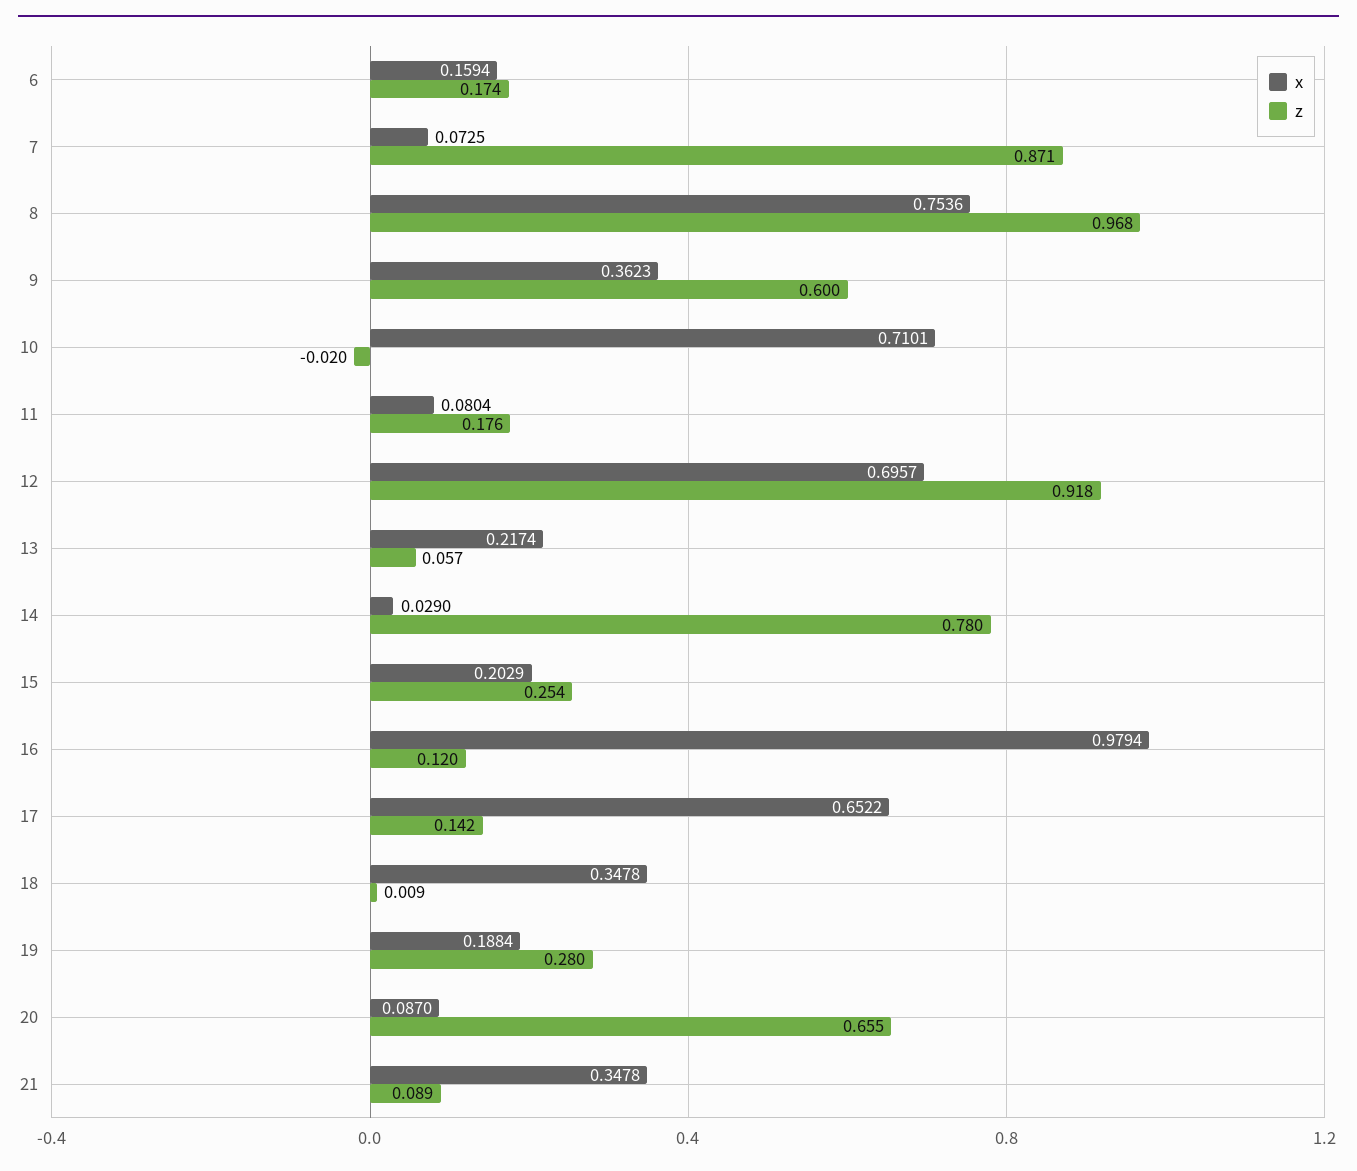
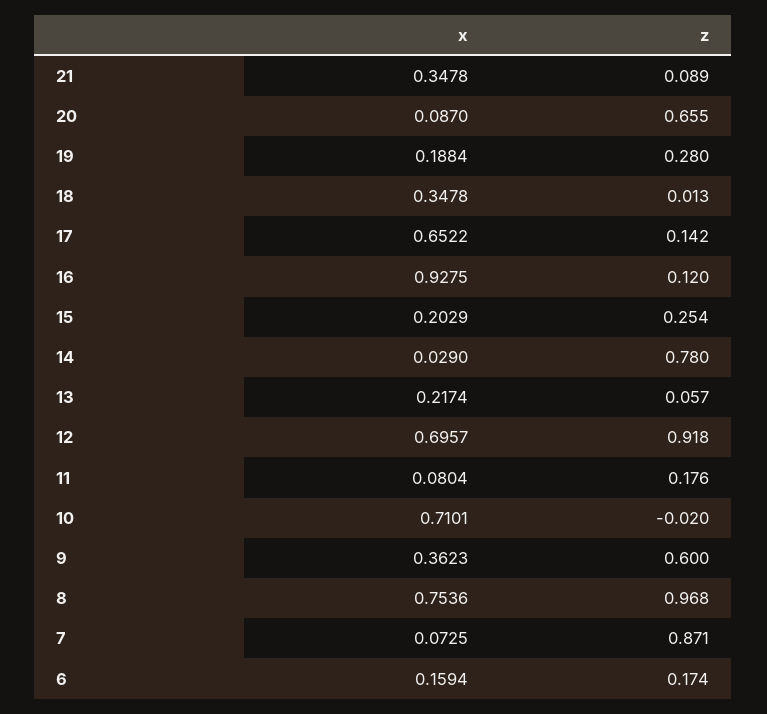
x, 16: 0.9794 -> 0.9275
z, 18: 0.009 -> 0.013

